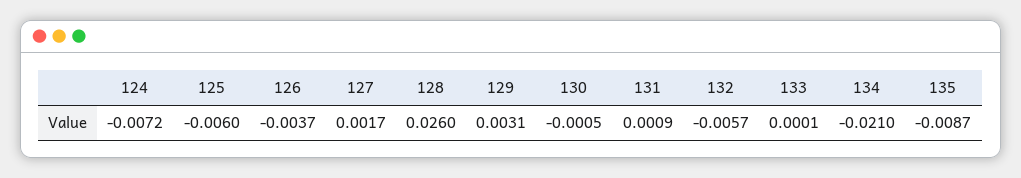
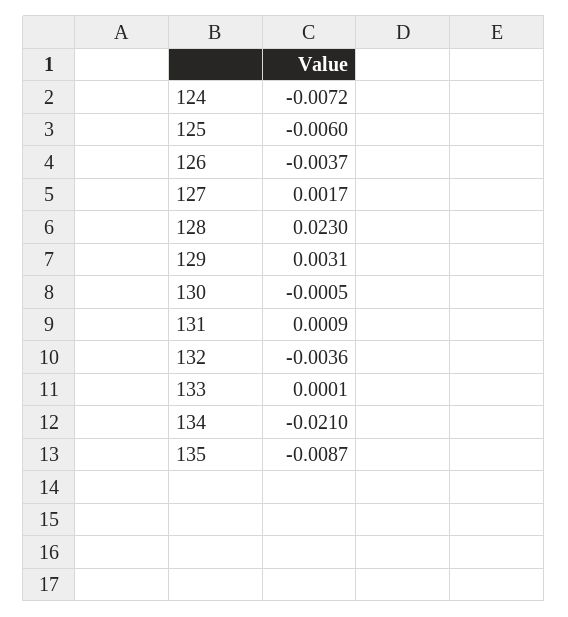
128: 0.026 -> 0.023
132: -0.0057 -> -0.0036

